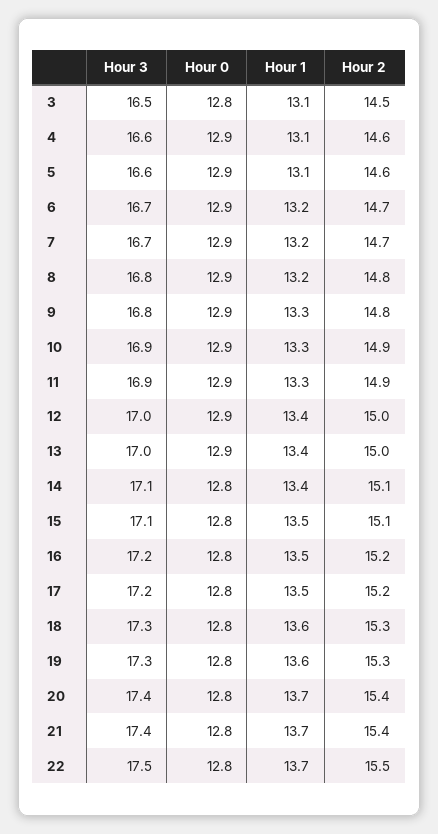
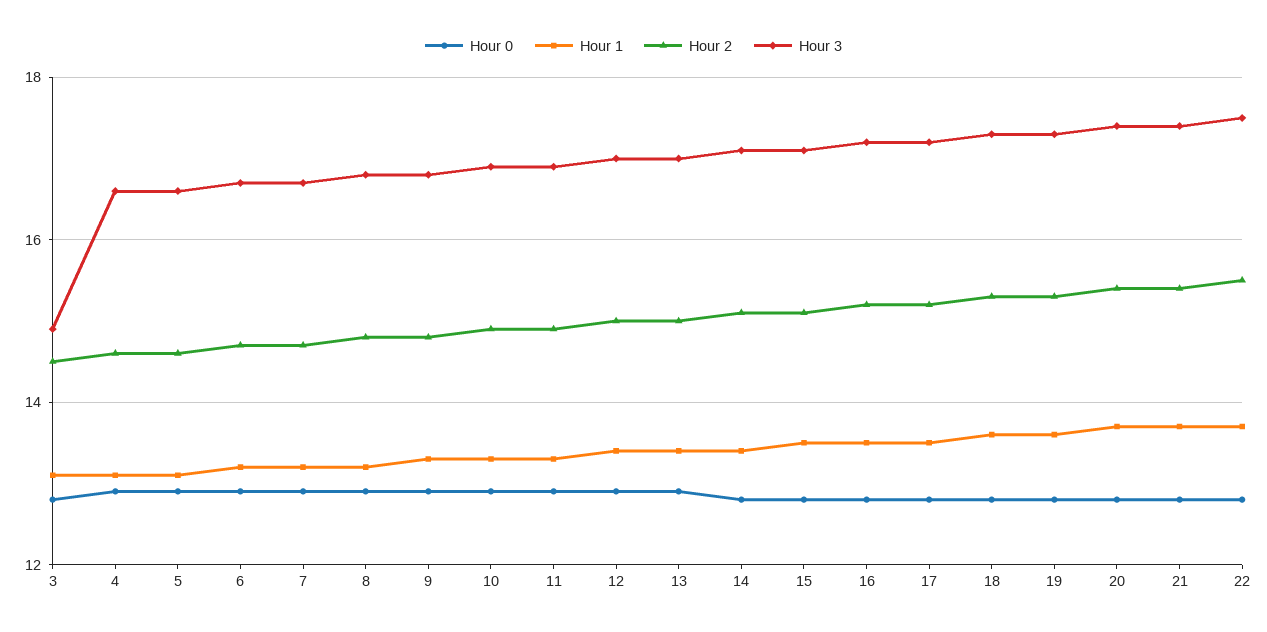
Hour 3, 3: 16.5 -> 15

